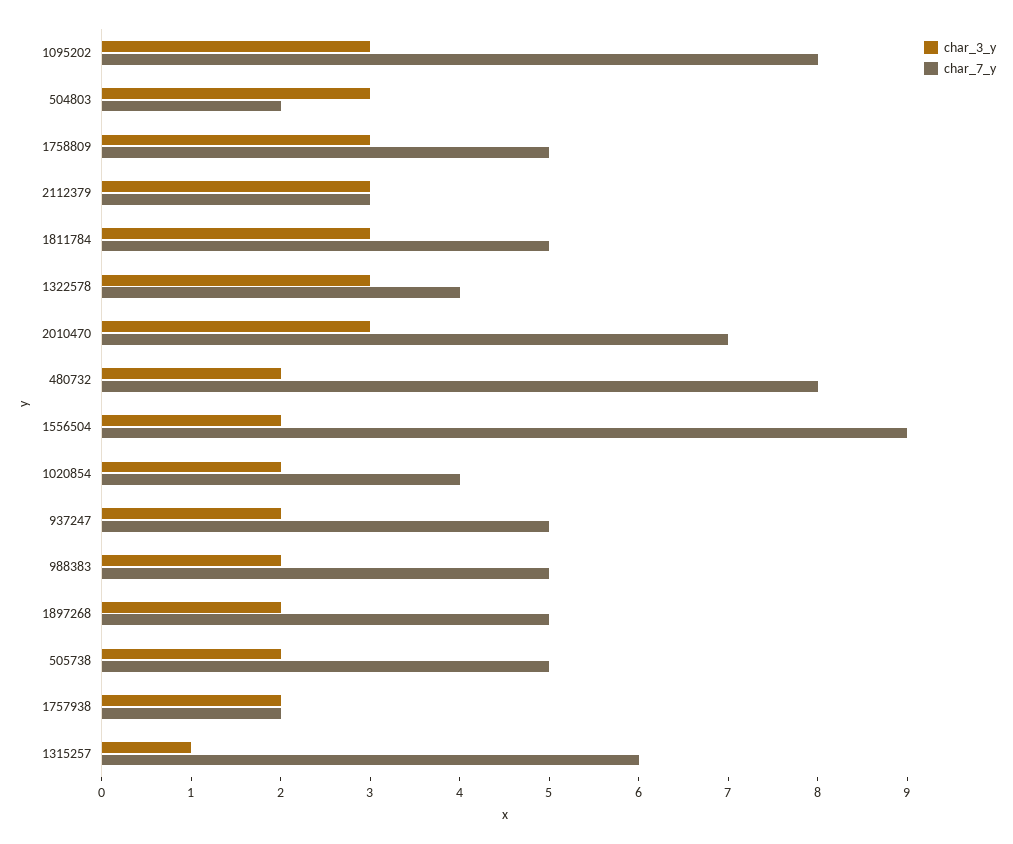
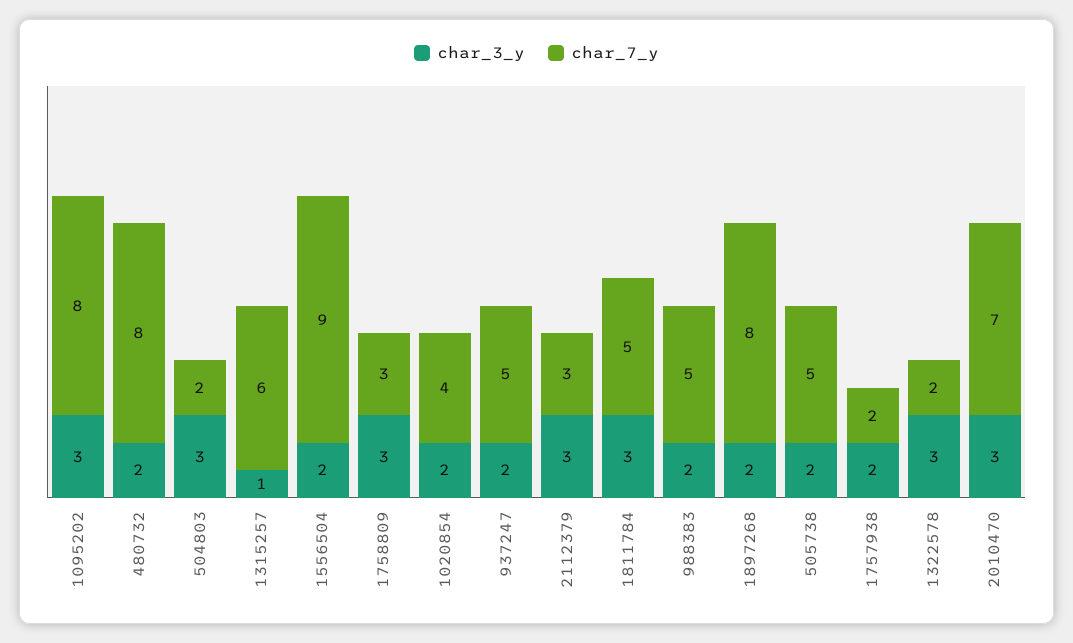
char_7_y, 1758809: 5 -> 3
char_7_y, 1322578: 4 -> 2
char_7_y, 1897268: 5 -> 8

